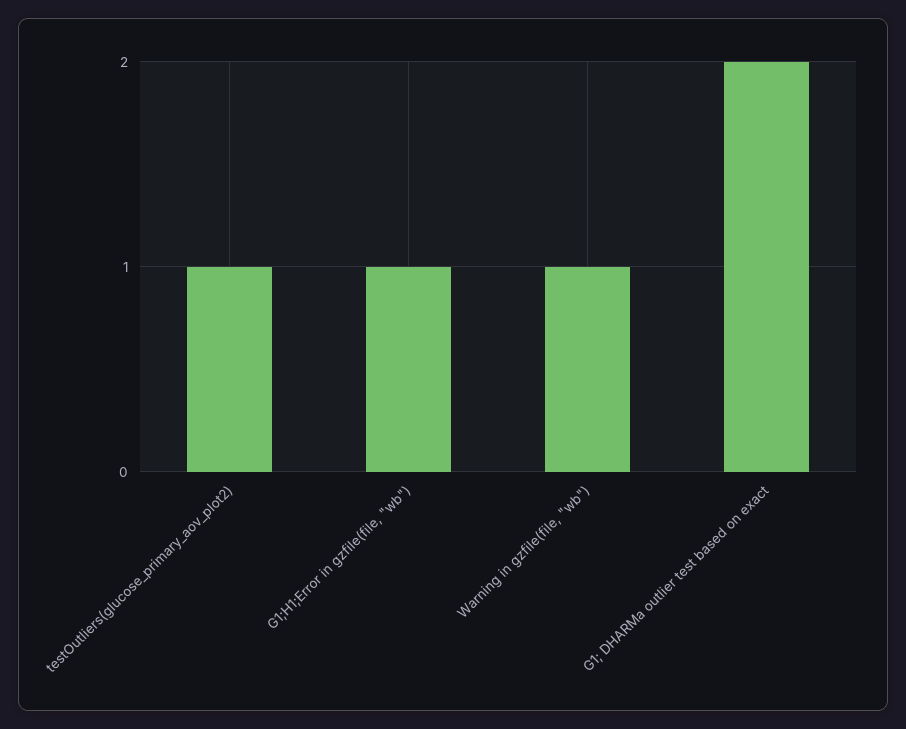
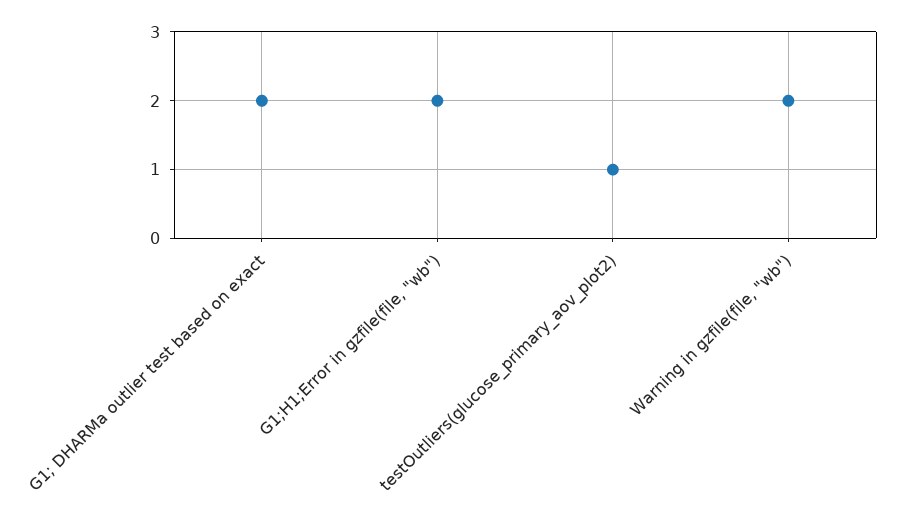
G1;H1;Error in gzfile(file, "wb"): 1 -> 2
Warning in gzfile(file, "wb"): 1 -> 2

